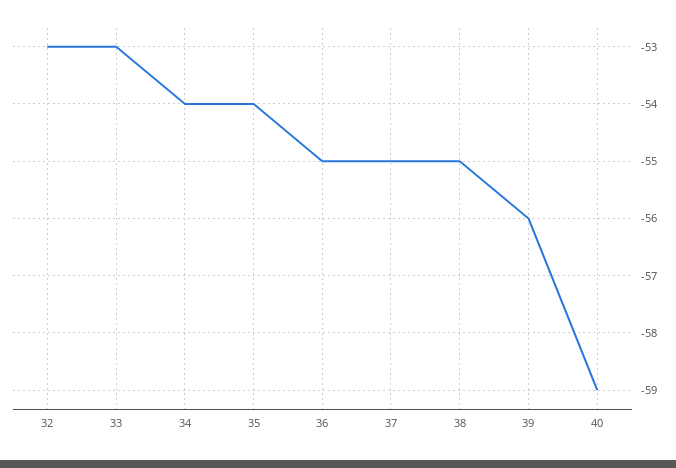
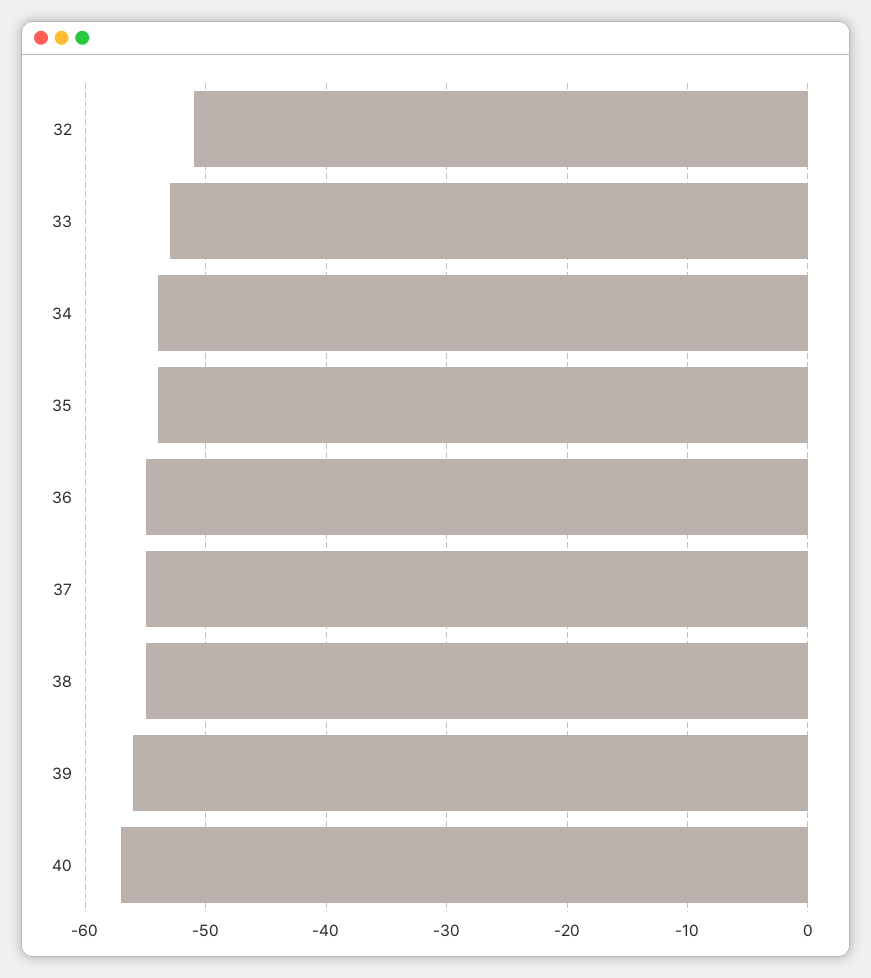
32: -53 -> -51
40: -59 -> -57

